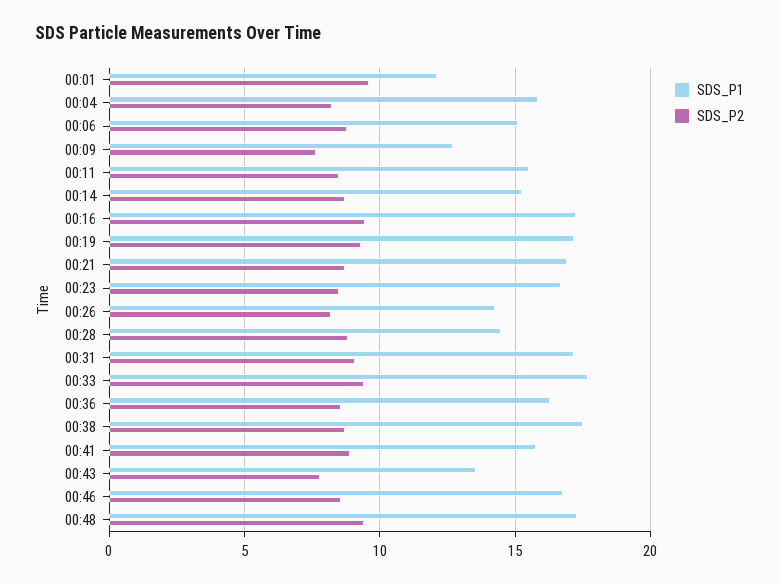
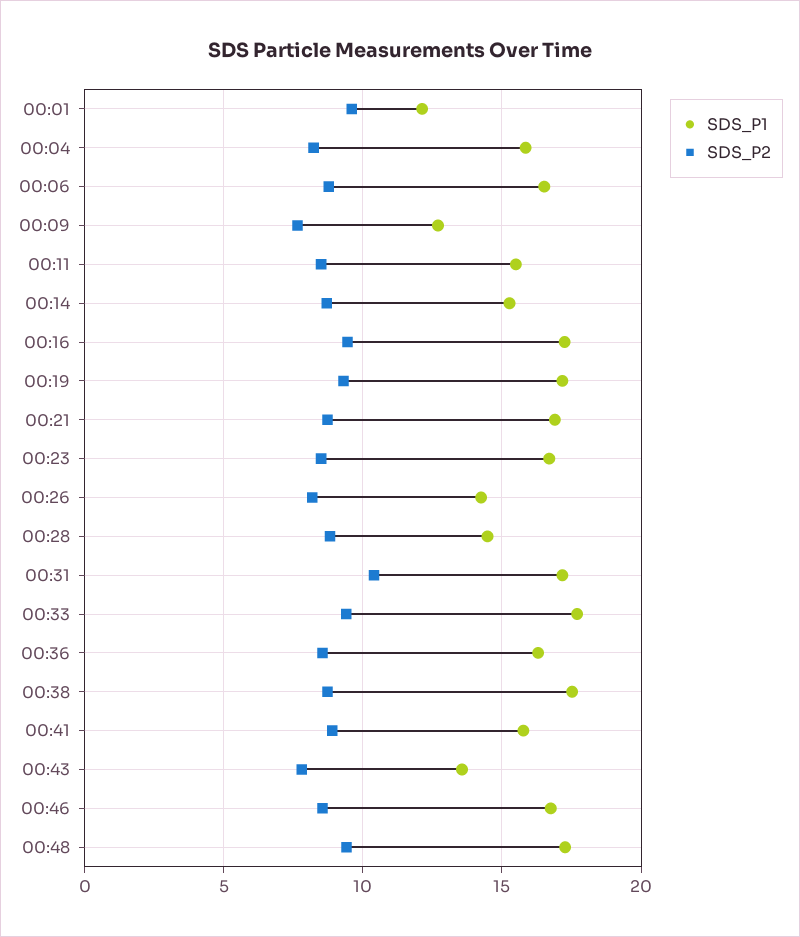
SDS_P1, 00:06: 15 -> 16.5
SDS_P2, 00:31: 9 -> 10.5

